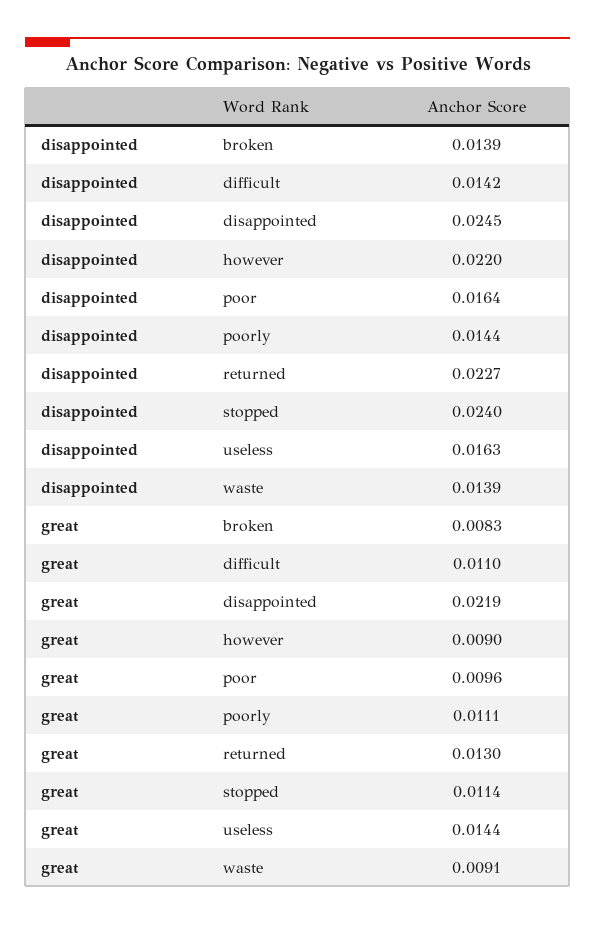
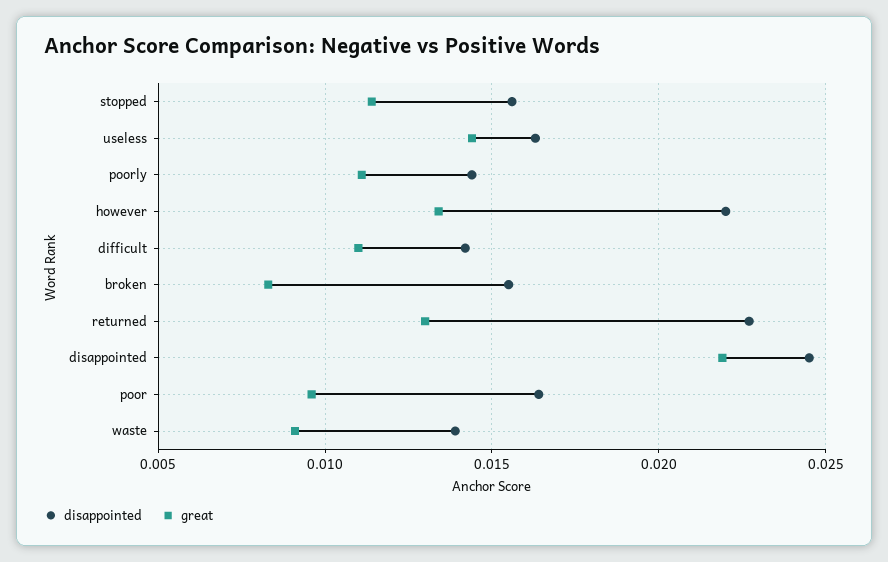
disappointed, broken: 0.0139 -> 0.0155
disappointed, stopped: 0.024 -> 0.0155
great, however: 0.009 -> 0.0135

